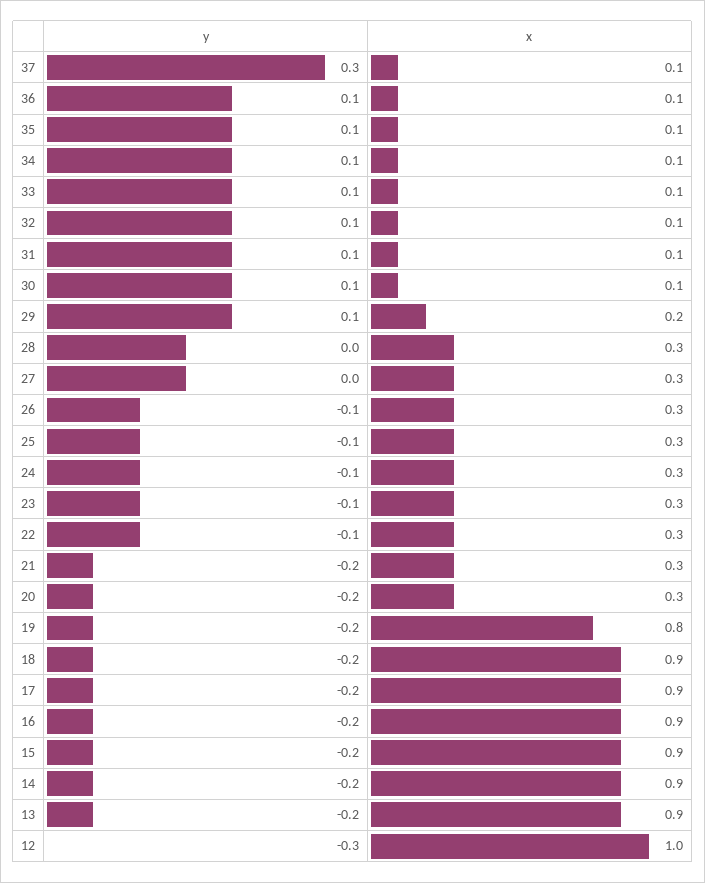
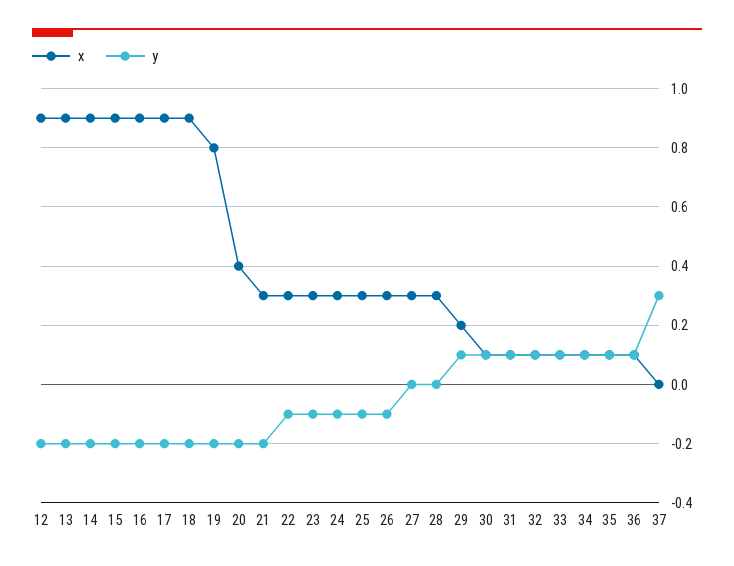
x, 37: 0.1 -> 0
x, 20: 0.3 -> 0.4
y, 12: -0.3 -> -0.2
x, 12: 1 -> 0.9

